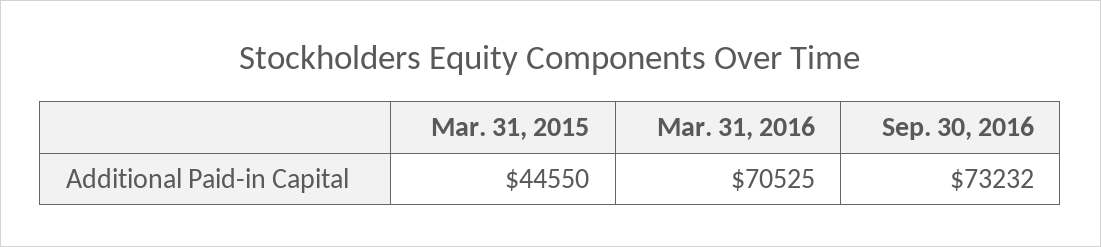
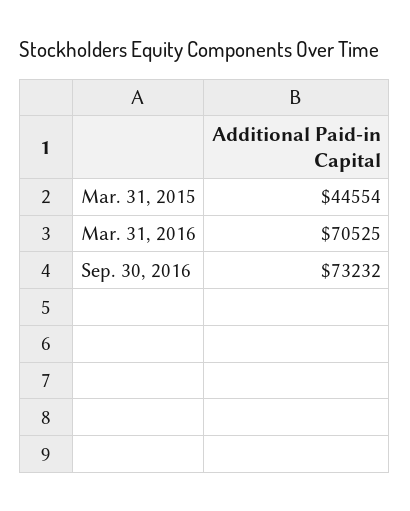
Mar. 31, 2015: 44550 -> 44554

